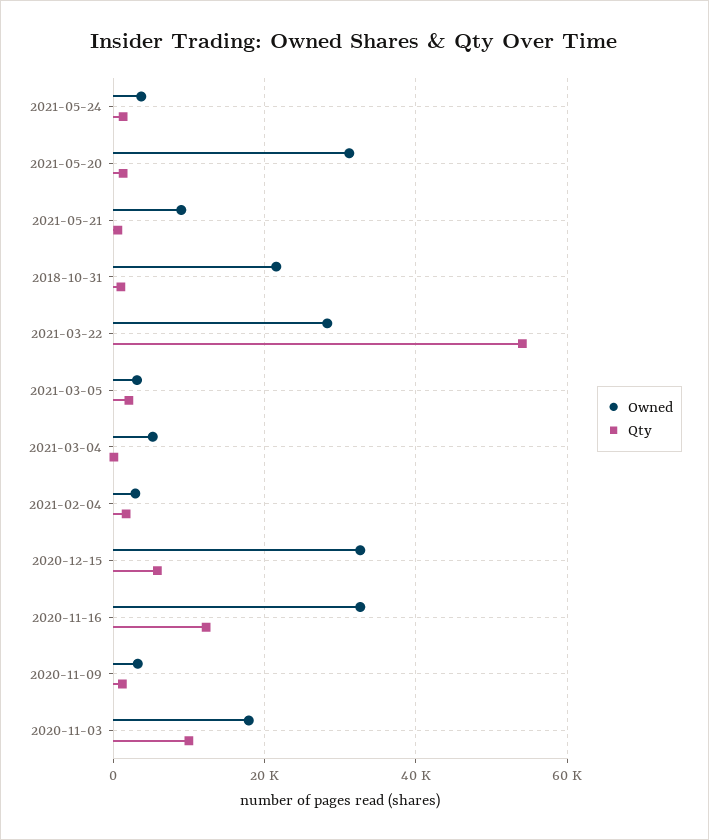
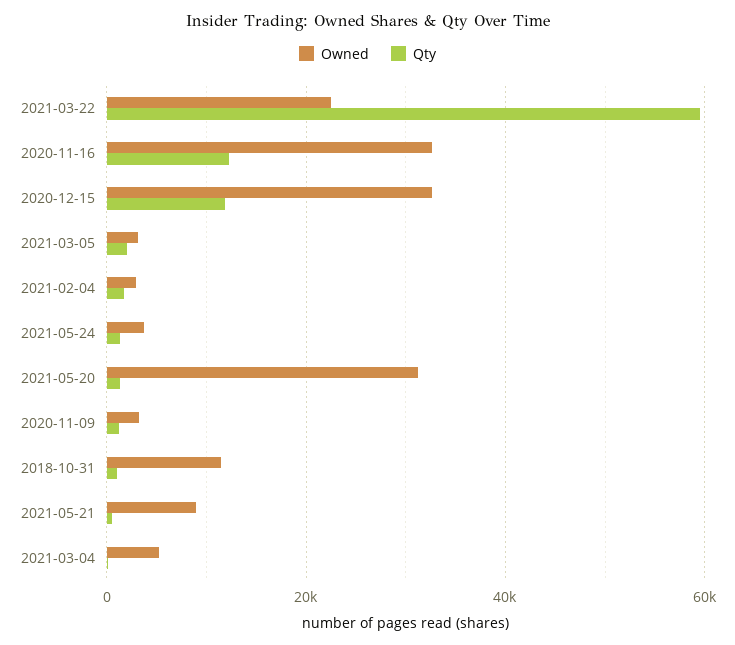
Owned, 2018-10-31: 22000 -> 12000
Owned, 2021-03-22: 28000 -> 22000
Qty, 2021-03-22: 54000 -> 60000
Qty, 2020-12-15: 6000 -> 12000
Owned, 2020-11-03: 18000 -> none
Qty, 2020-11-03: 10000 -> none

